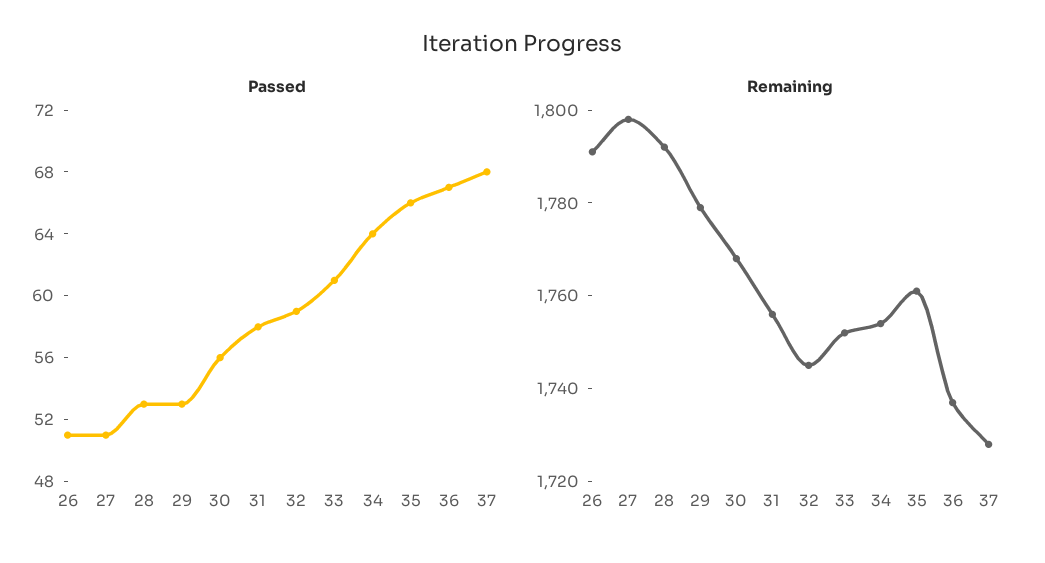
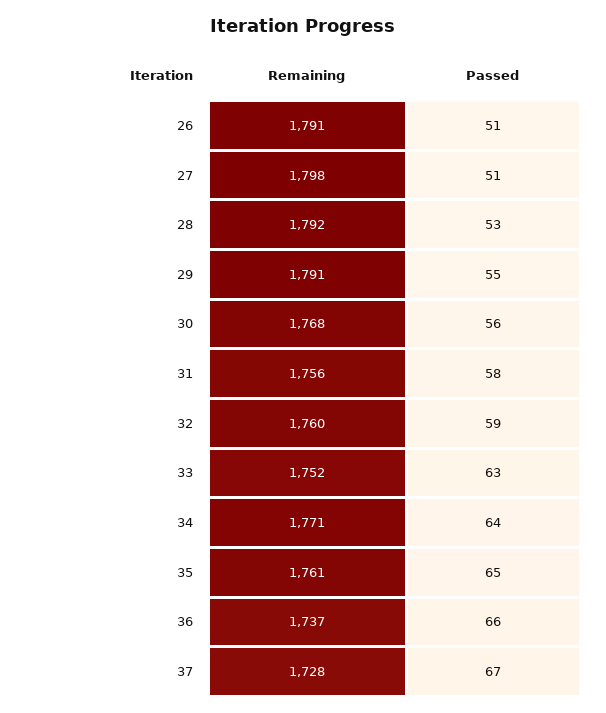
Passed, 29: 53 -> 55
Passed, 33: 61 -> 63
Passed, 35: 66 -> 65
Passed, 36: 67 -> 66
Passed, 37: 68 -> 67
Remaining, 29: 1780 -> 1791
Remaining, 32: 1745 -> 1760
Remaining, 34: 1755 -> 1771

